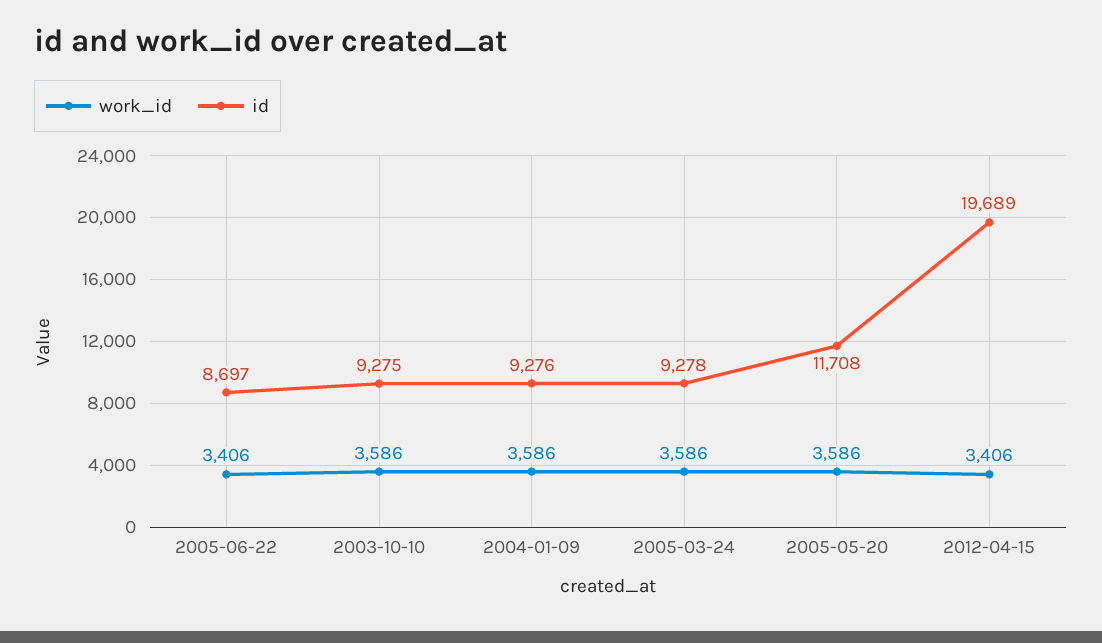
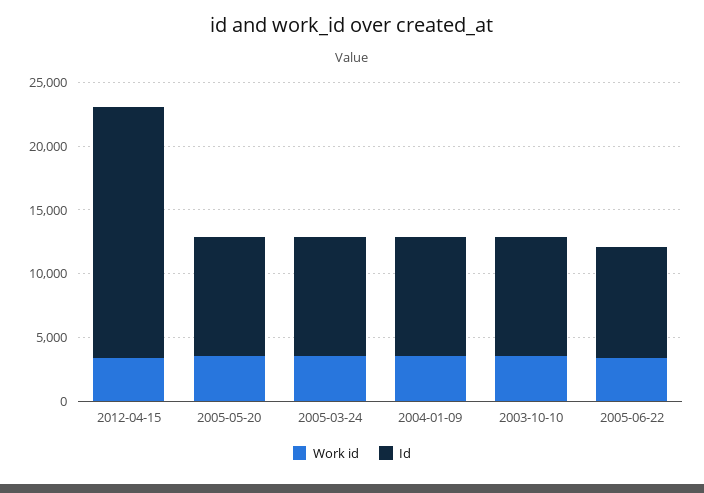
id, 2005-05-20: 11708 -> 9000

